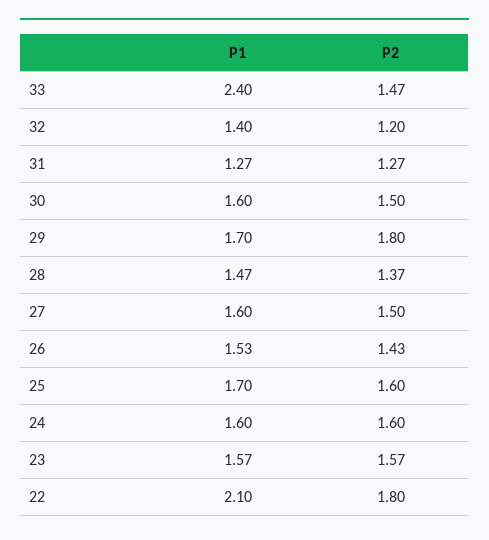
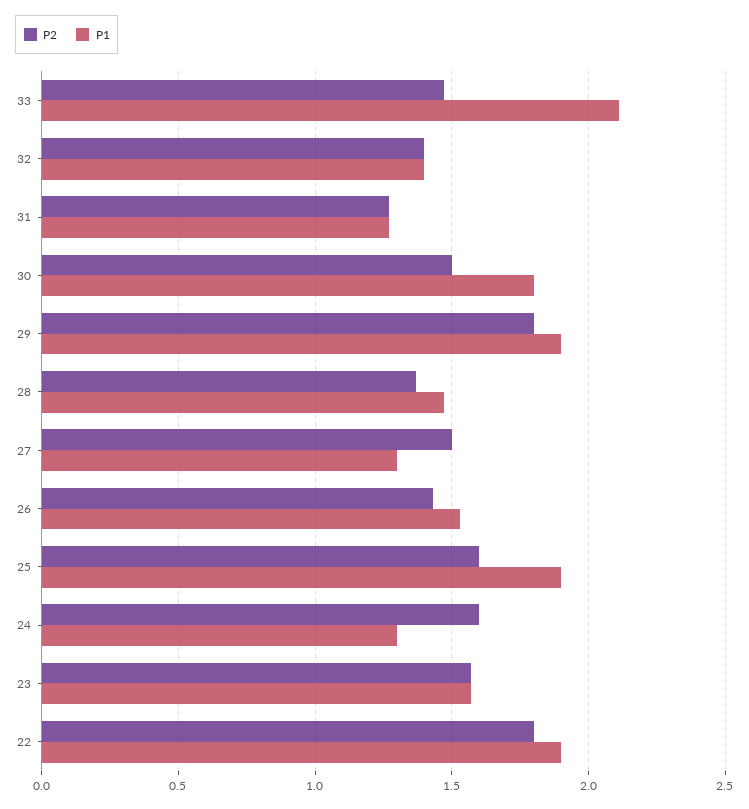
P1, 33: 2.4 -> 2.1
P2, 32: 1.2 -> 1.4
P1, 30: 1.6 -> 1.8
P1, 29: 1.7 -> 1.9
P1, 27: 1.6 -> 1.3
P1, 25: 1.7 -> 1.9
P1, 24: 1.6 -> 1.3
P1, 22: 2.1 -> 1.9

